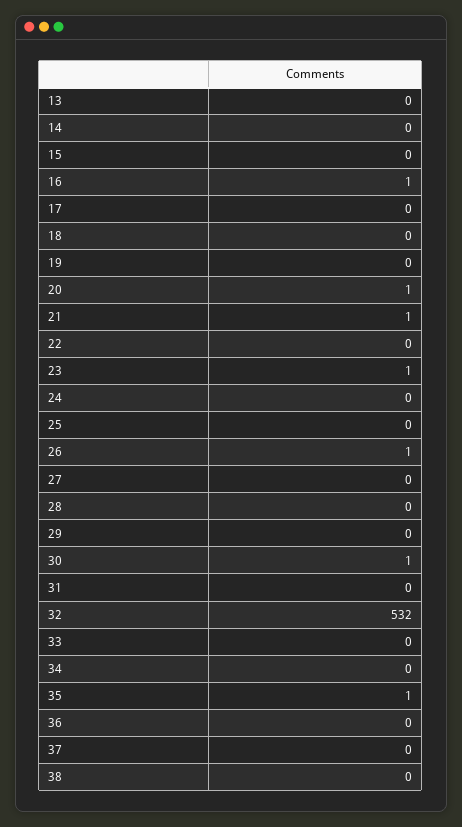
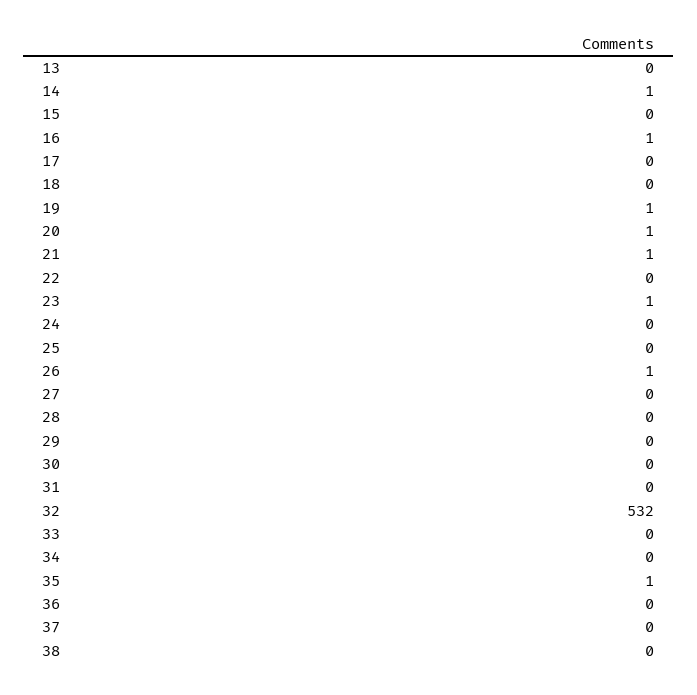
14: 0 -> 1
19: 0 -> 1
30: 1 -> 0

